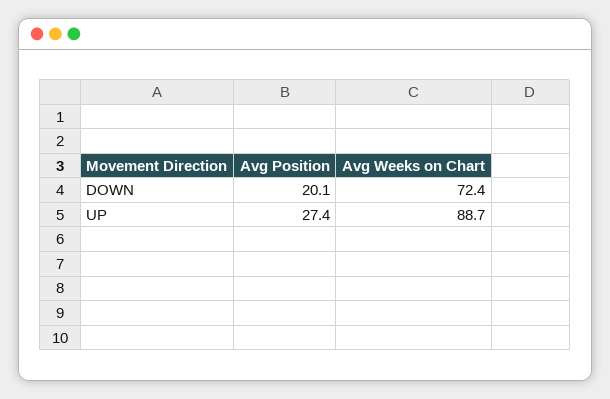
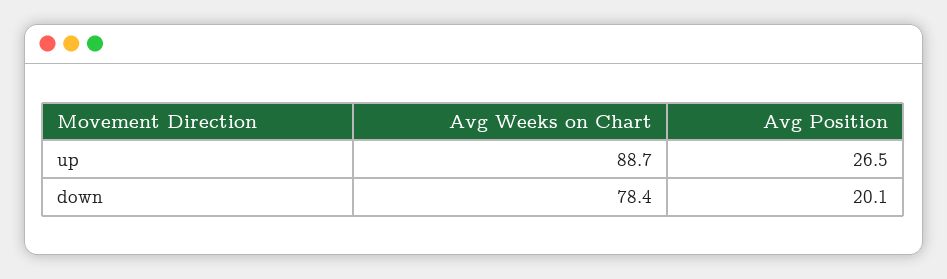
Avg Weeks on Chart, DOWN: 72.4 -> 78.4
Avg Position, UP: 27.4 -> 26.5

